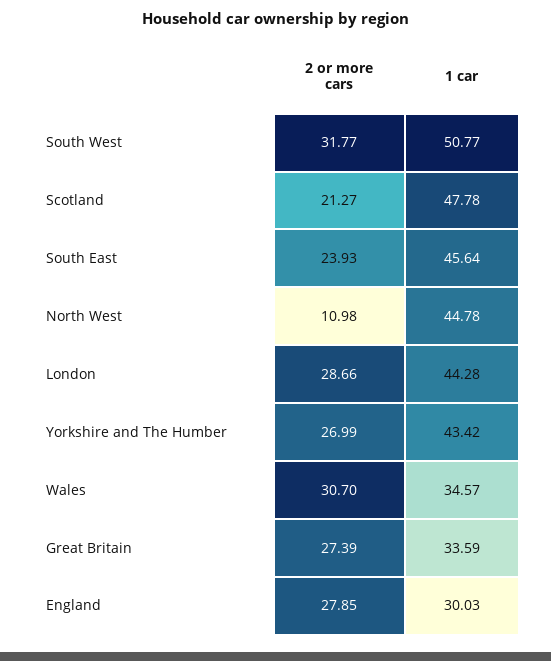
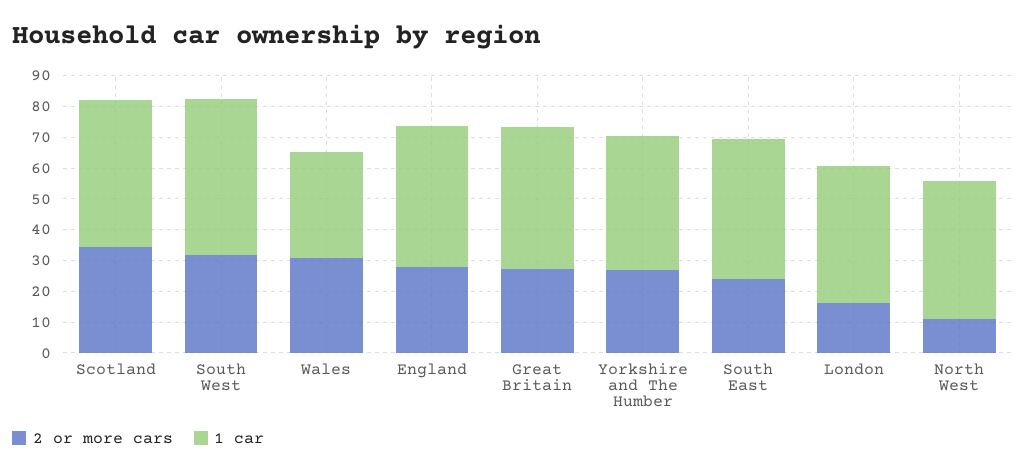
2 or more cars, Scotland: 21.27 -> 35
2 or more cars, London: 28.66 -> 15
1 car, Great Britain: 33.59 -> 45
1 car, England: 30.03 -> 45

